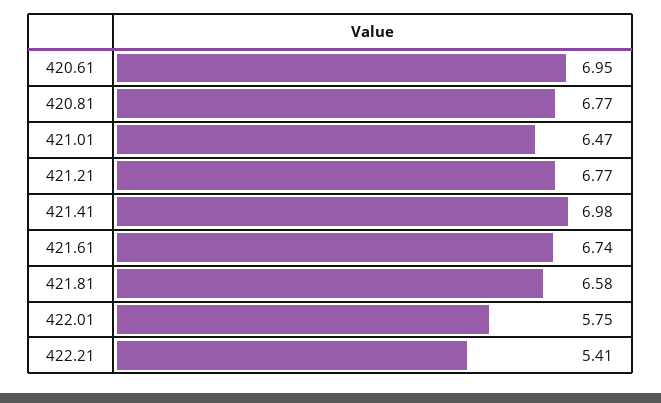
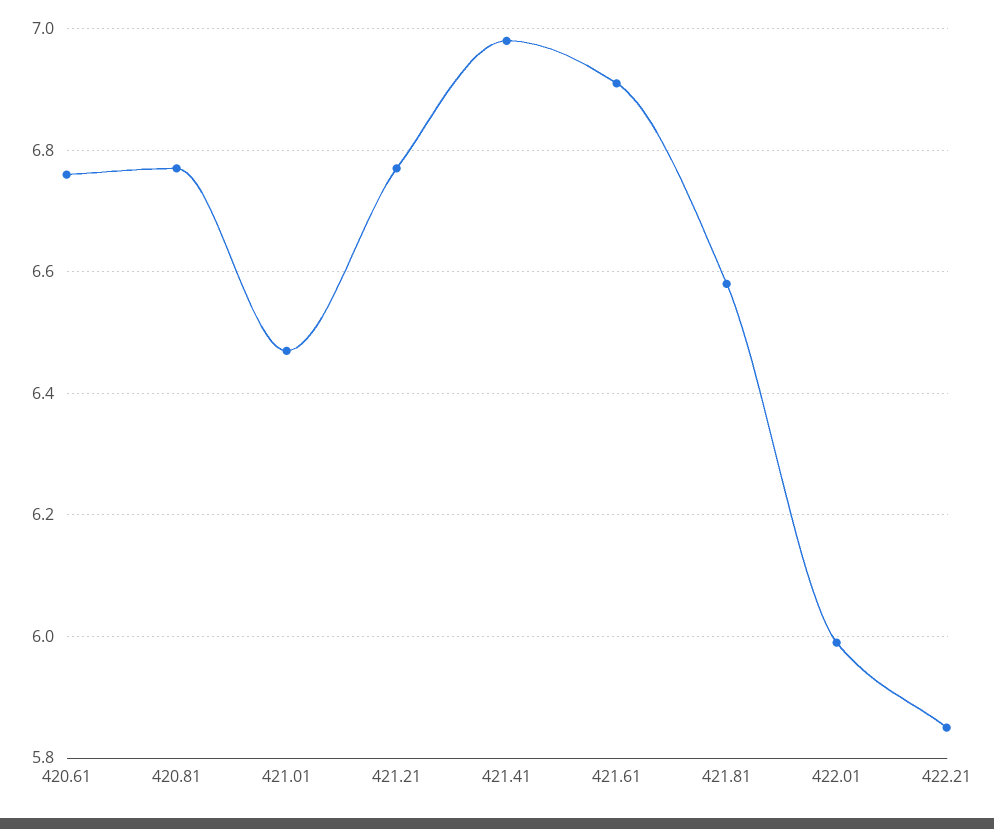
420.61: 6.95 -> 6.75
421.61: 6.74 -> 6.9
422.01: 5.75 -> 6
422.21: 5.41 -> 5.85

